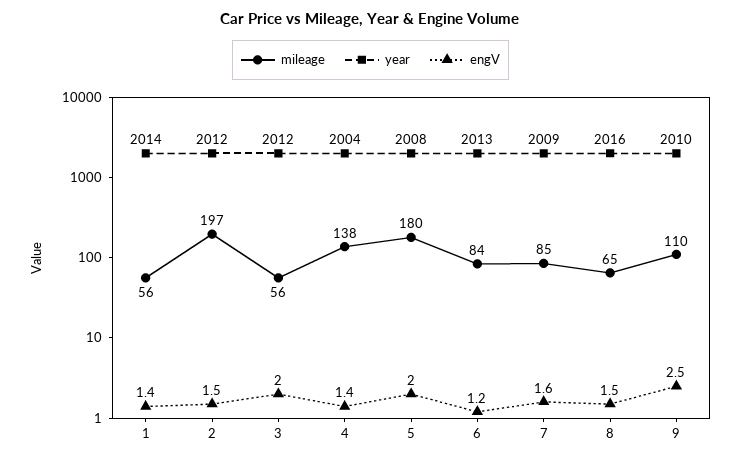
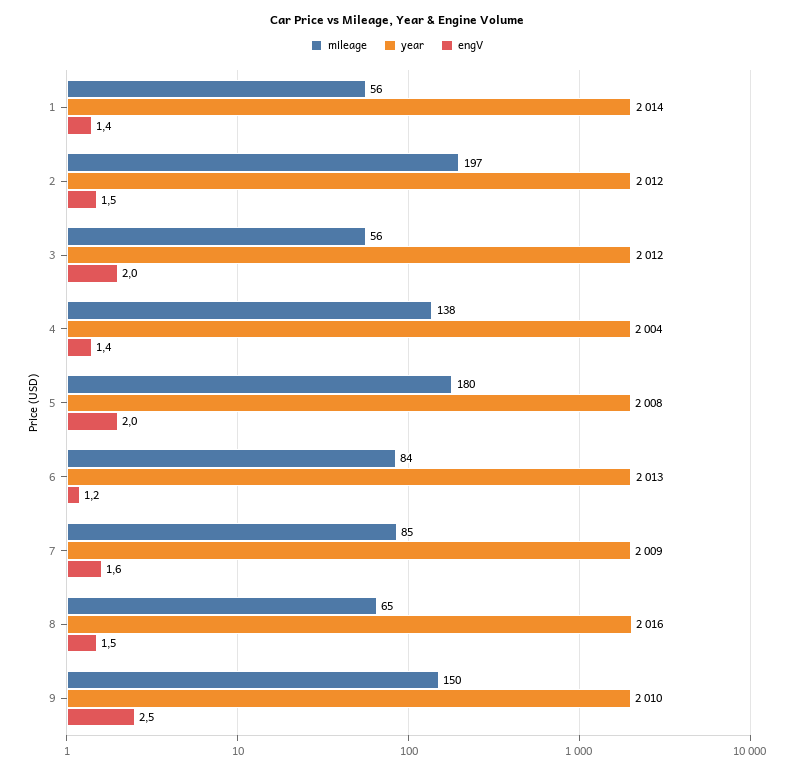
mileage, 9: 110 -> 150

